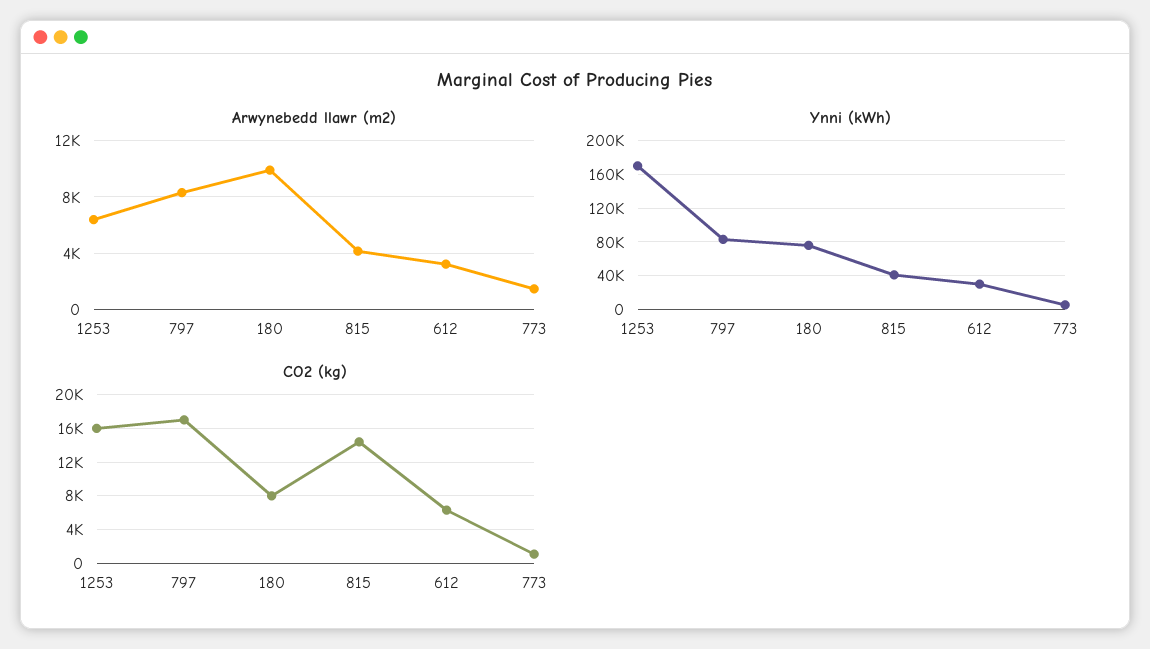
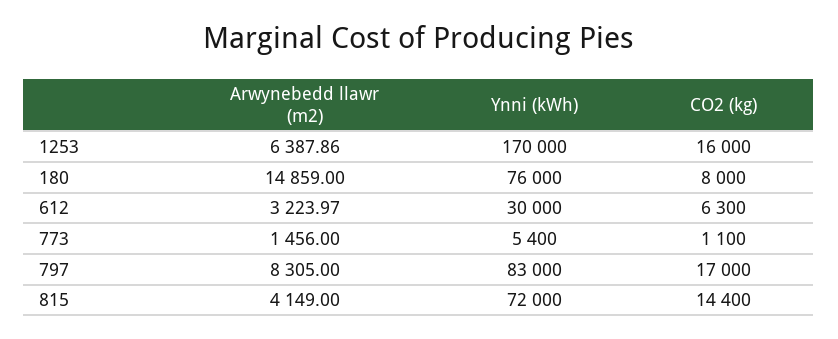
Arwynebedd llawr (m2), 180: 10000 -> 14859
Ynni (kWh), 815: 40000 -> 72000

